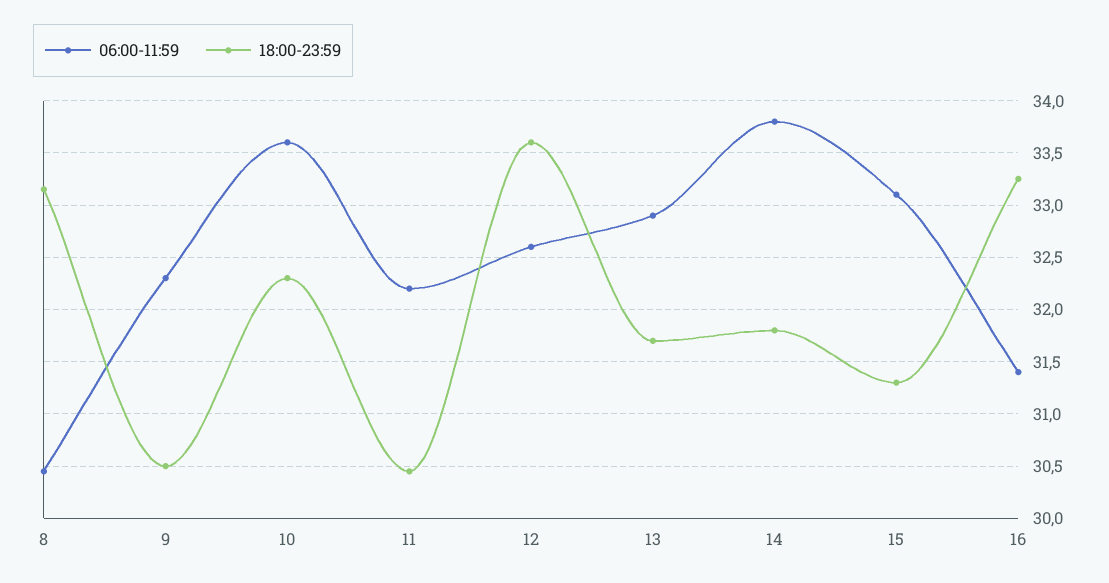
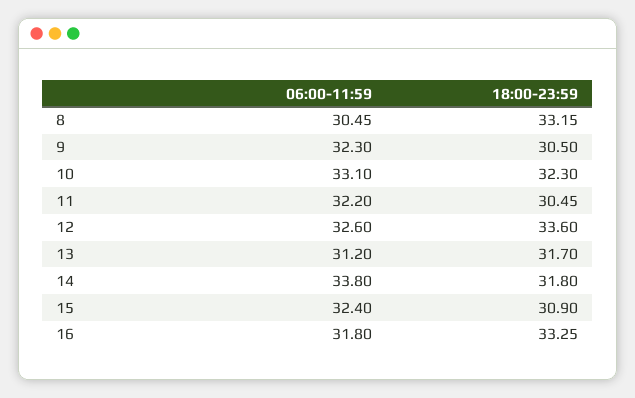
06:00-11:59, 10: 33.6 -> 33.1
06:00-11:59, 13: 32.9 -> 31.2
06:00-11:59, 15: 33.1 -> 32.4
18:00-23:59, 15: 31.3 -> 30.9
06:00-11:59, 16: 31.4 -> 31.8

